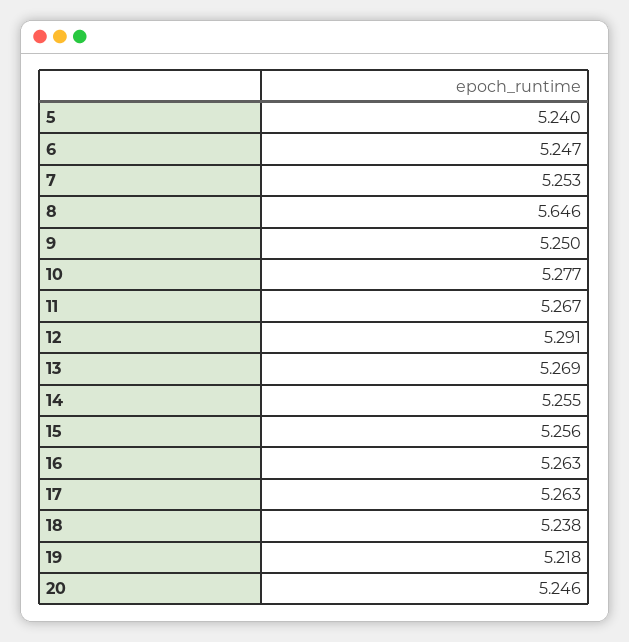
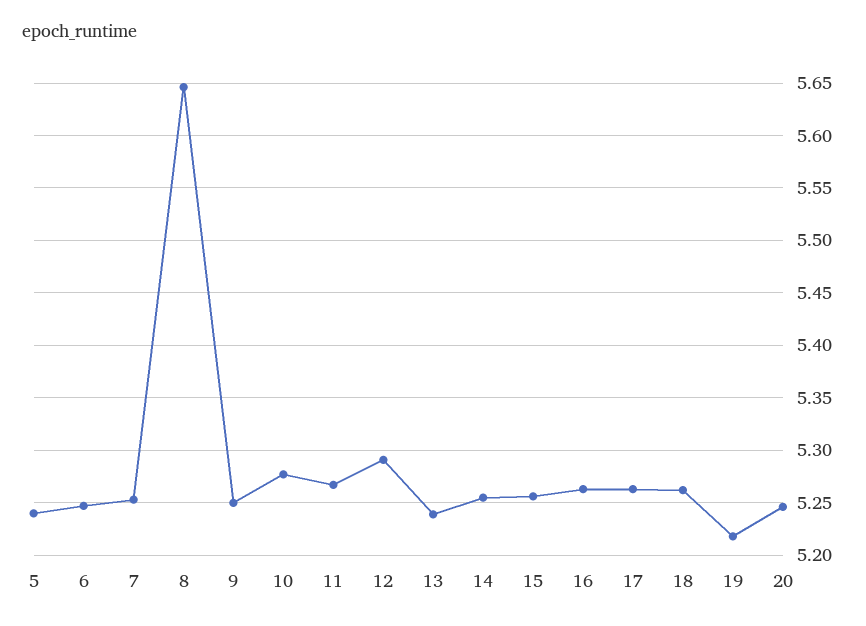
13: 5.269 -> 5.24
18: 5.238 -> 5.26

